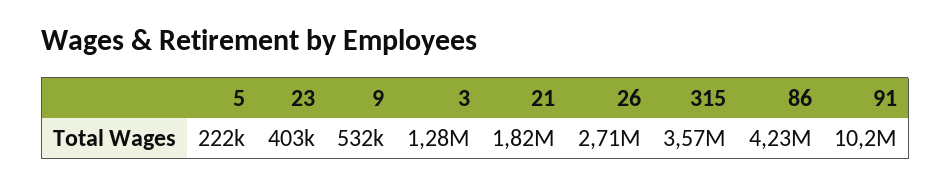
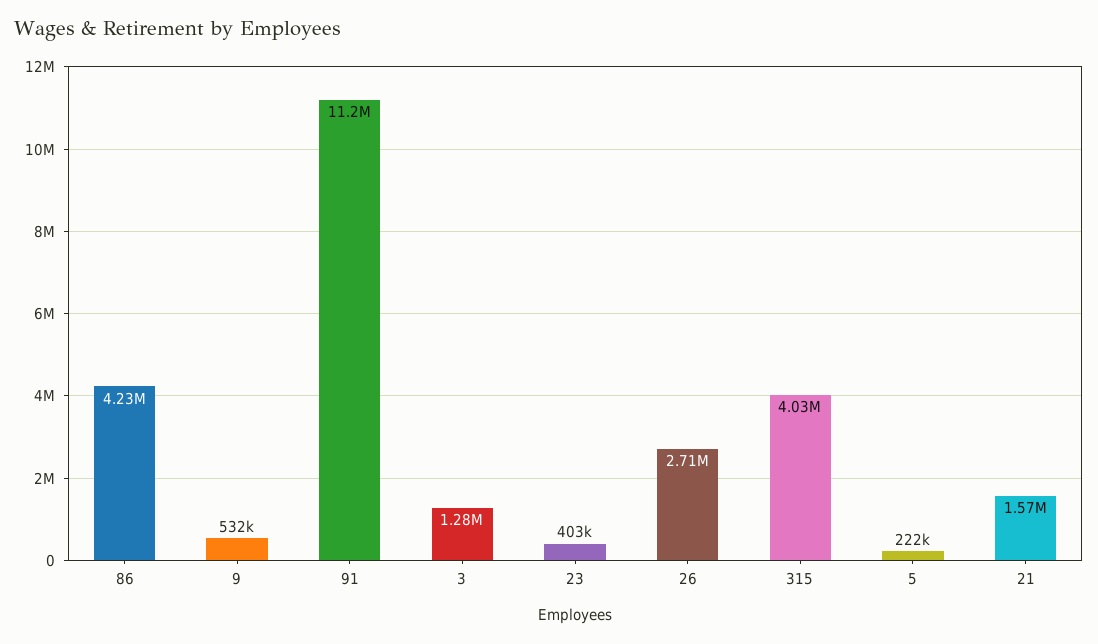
21: 1820000 -> 1570000
315: 3570000 -> 4030000
91: 10200000 -> 11200000

